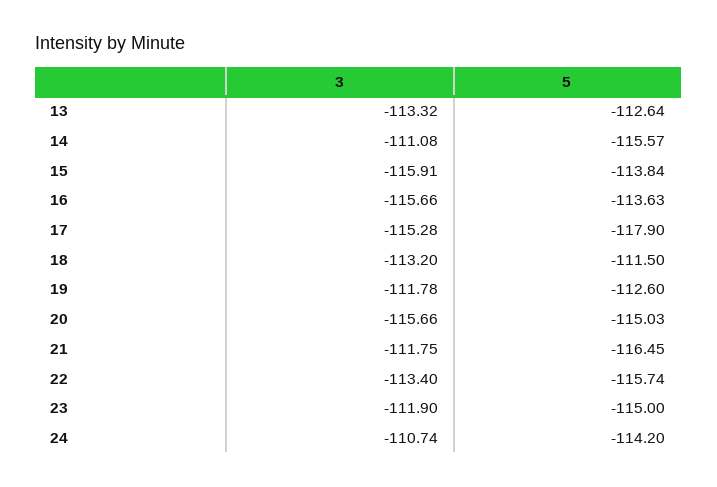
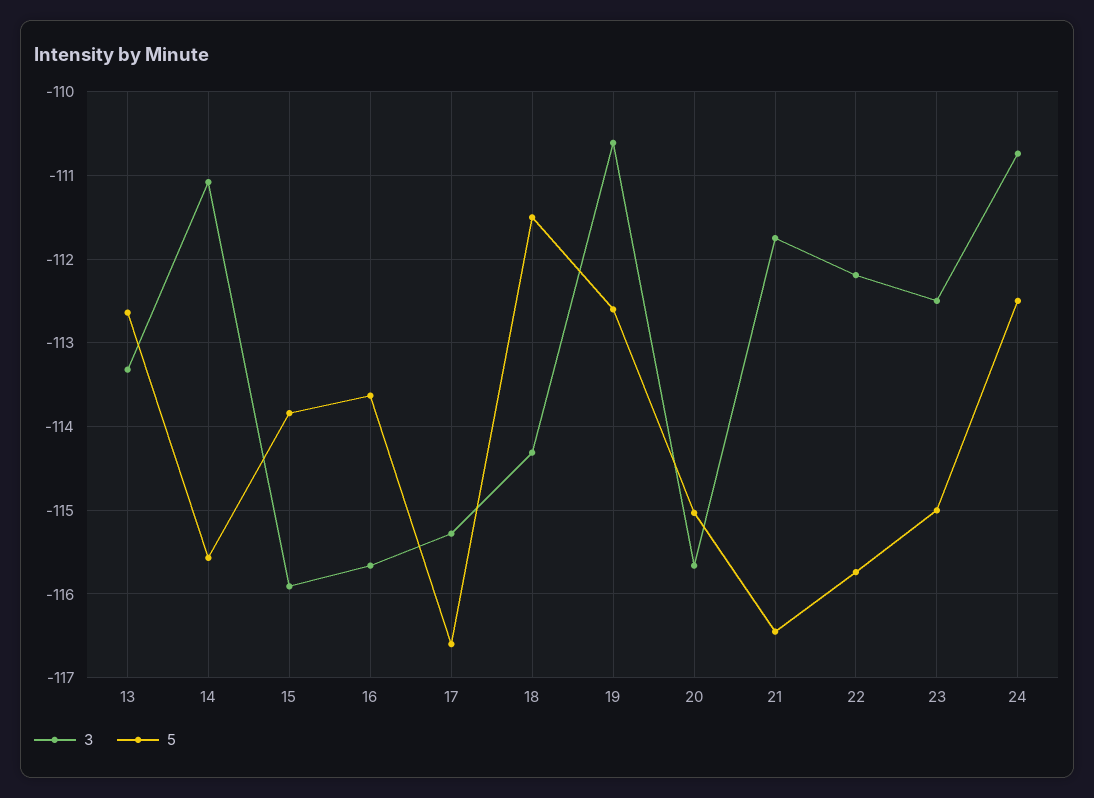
5, 17: -117.9 -> -116.6
3, 18: -113.2 -> -114.3
3, 19: -111.78 -> -110.6
3, 22: -113.4 -> -112.2
3, 23: -111.9 -> -112.5
5, 24: -114.2 -> -112.5

